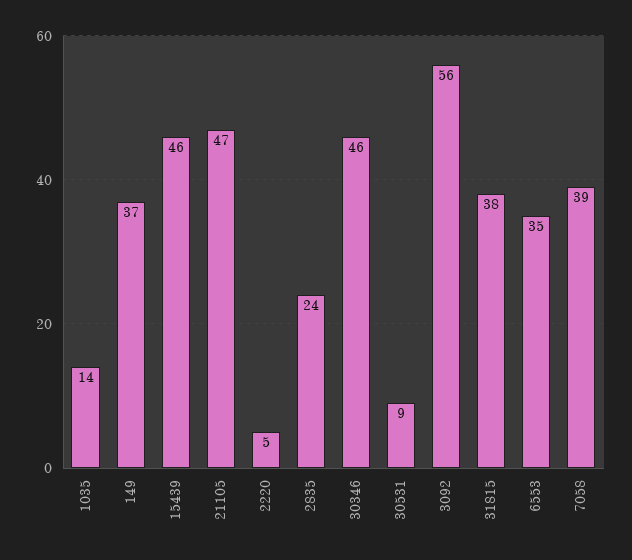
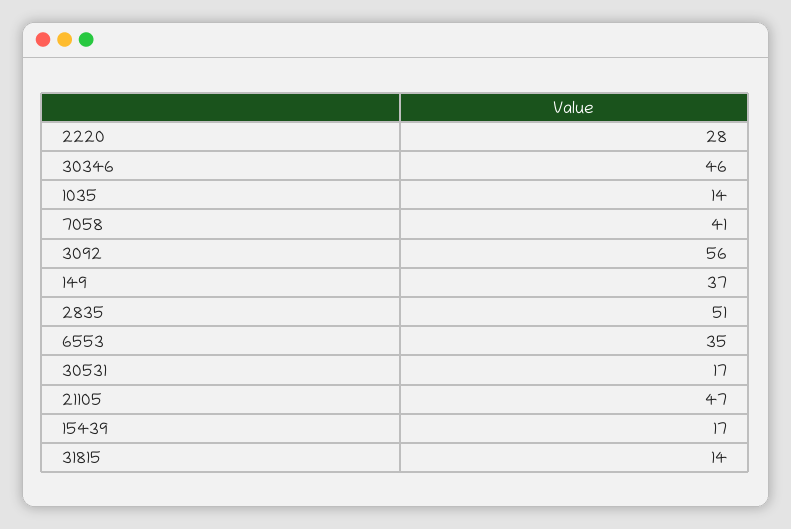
15439: 46 -> 17
2220: 5 -> 28
2835: 24 -> 51
30531: 9 -> 17
31815: 38 -> 14
7058: 39 -> 41

